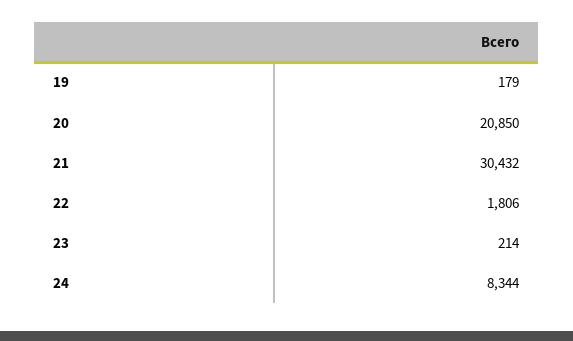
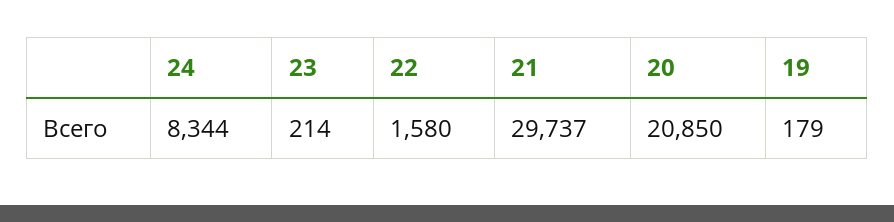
21: 30432 -> 29737
22: 1806 -> 1580

